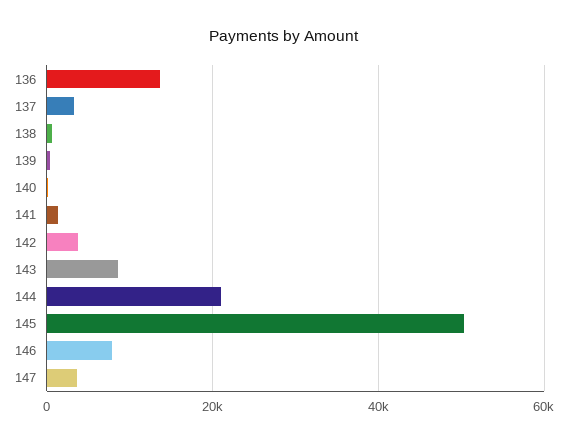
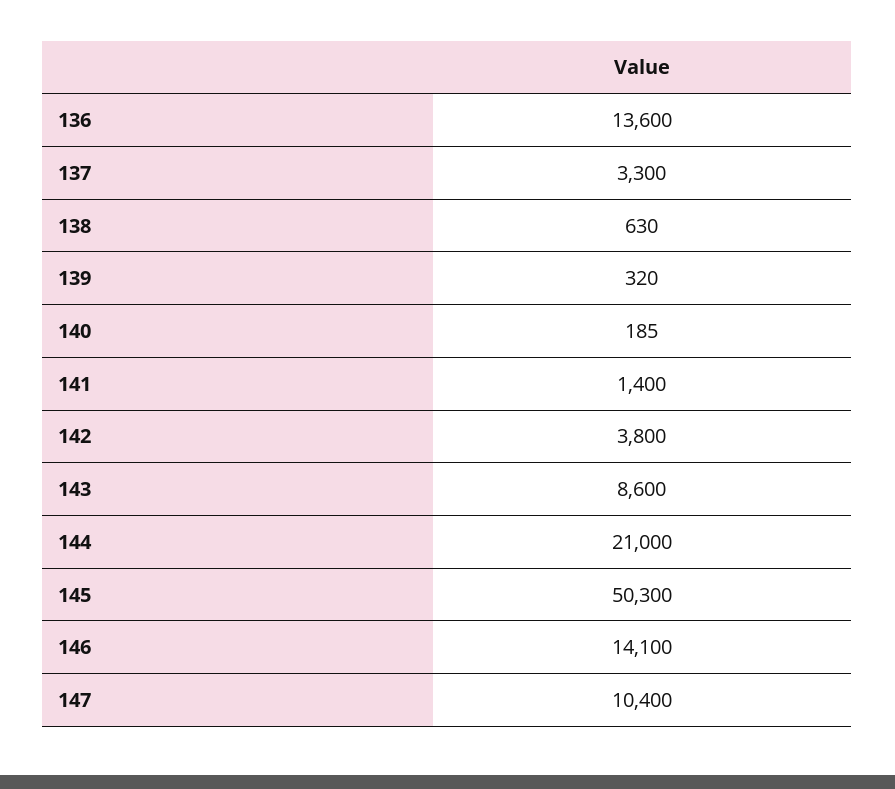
146: 8000 -> 14100
147: 4000 -> 10400

